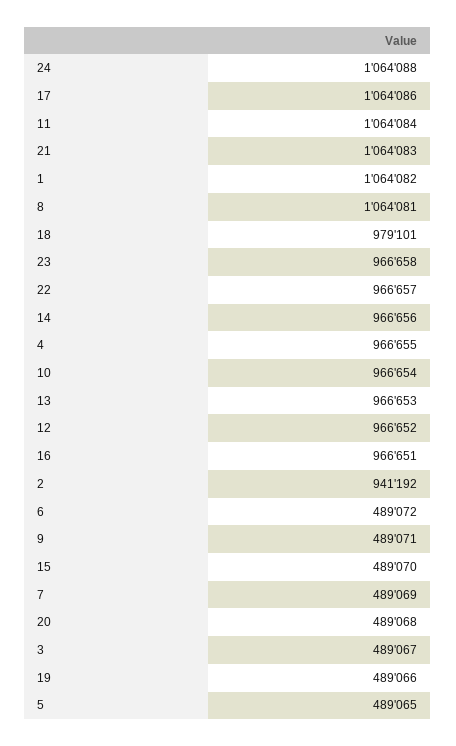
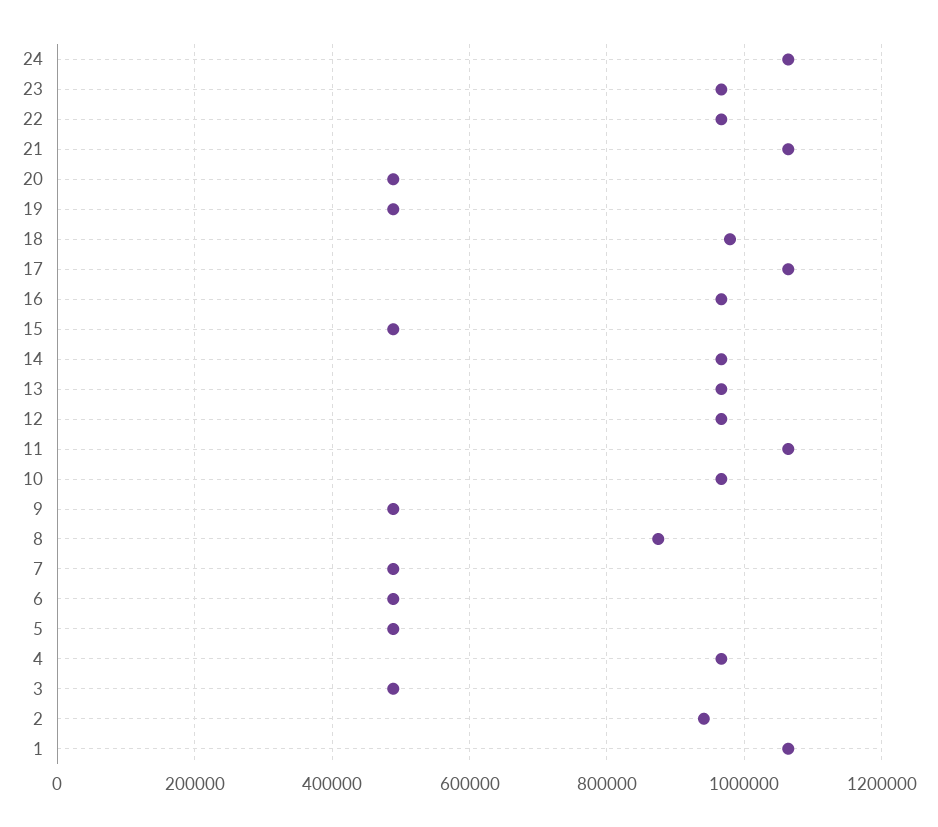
8: 1064081 -> 880000

